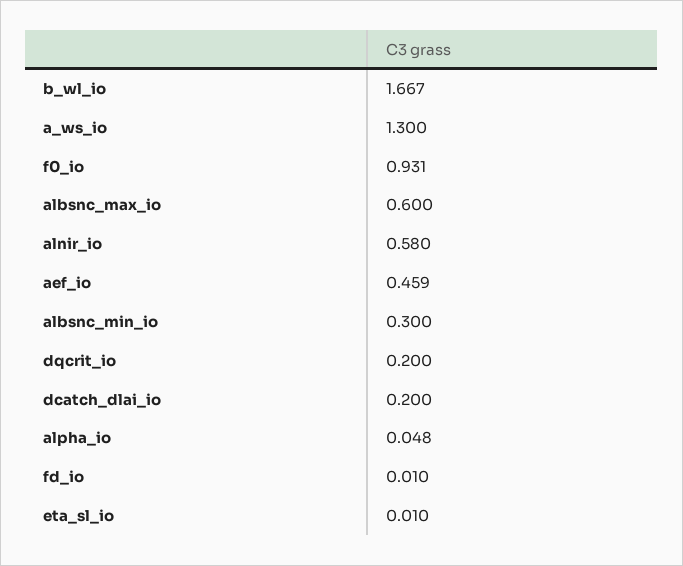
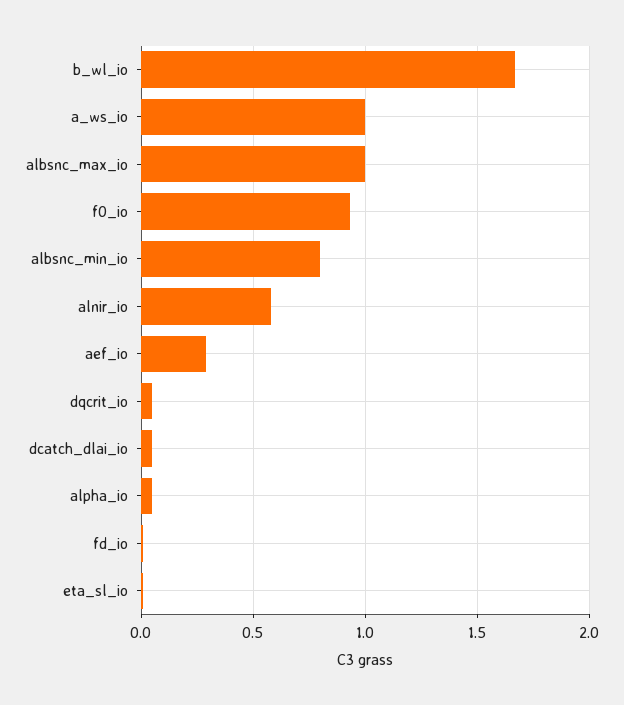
a_ws_io: 1.3 -> 1
albsnc_max_io: 0.6 -> 1
aef_io: 0.459 -> 0.3
albsnc_min_io: 0.3 -> 0.8
dqcrit_io: 0.2 -> 0.05
dcatch_dlai_io: 0.2 -> 0.05

